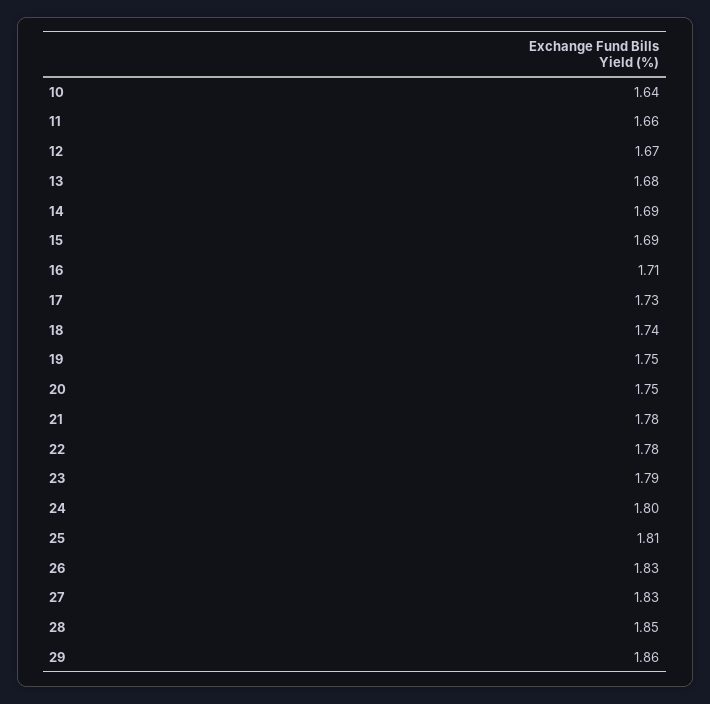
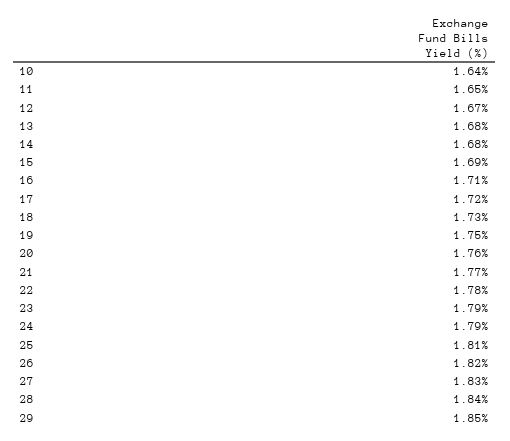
11: 1.66 -> 1.65
14: 1.69 -> 1.68
17: 1.73 -> 1.72
18: 1.74 -> 1.73
20: 1.75 -> 1.76
21: 1.78 -> 1.77
24: 1.8 -> 1.79
26: 1.83 -> 1.82
28: 1.85 -> 1.84
29: 1.86 -> 1.85

